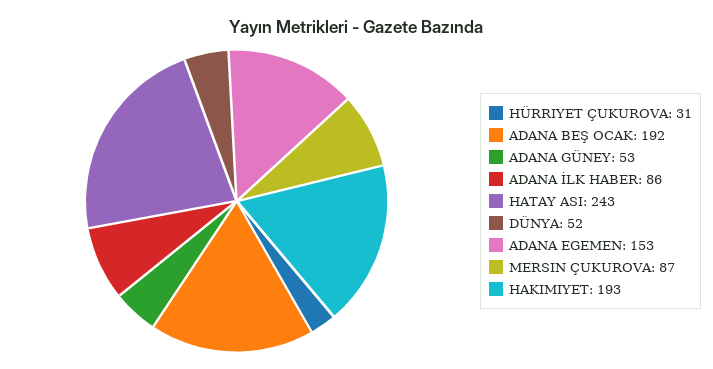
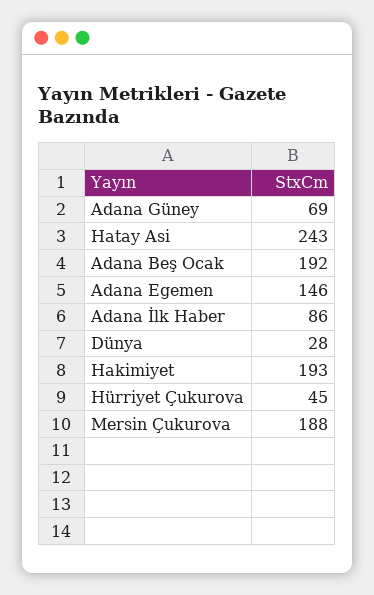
HÜRRIYET ÇUKUROVA: 31 -> 45
ADANA GÜNEY: 53 -> 69
DÜNYA: 52 -> 28
ADANA EGEMEN: 153 -> 146
MERSIN ÇUKUROVA: 87 -> 188

